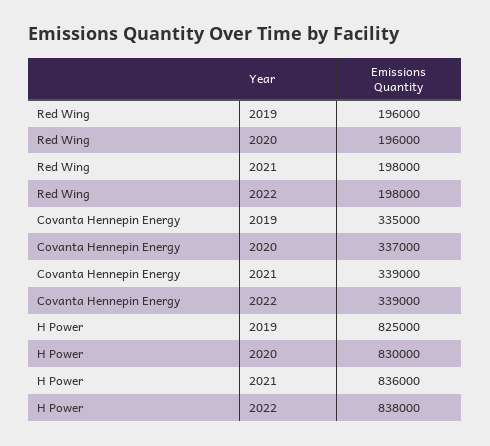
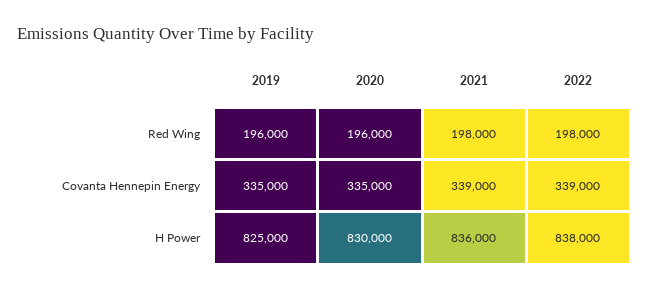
Covanta Hennepin Energy, 2020: 337000 -> 335000

